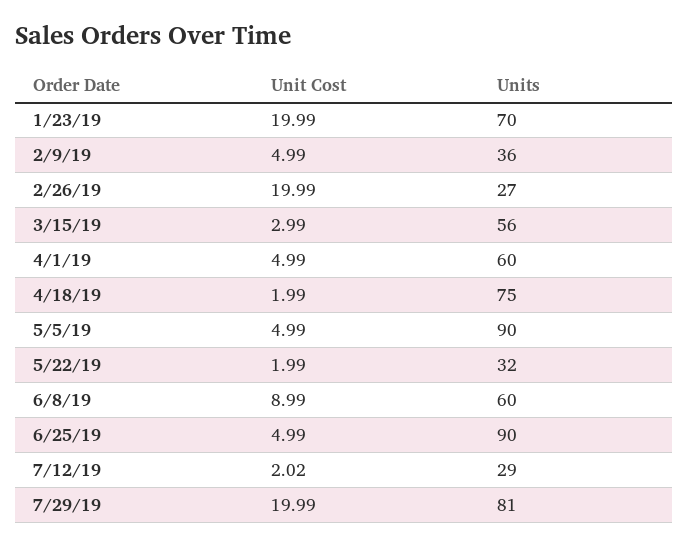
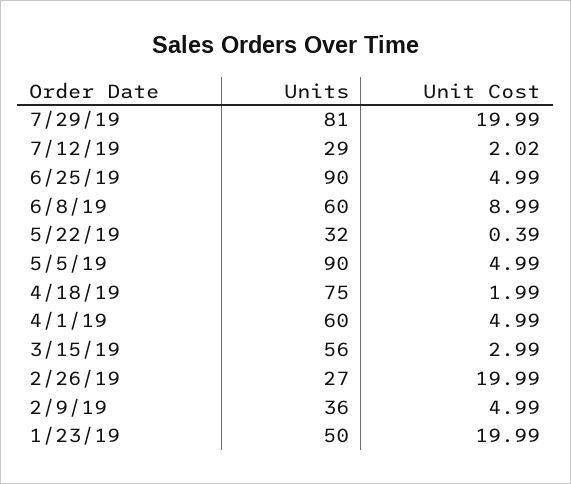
Units, 1/23/19: 70 -> 50
Unit Cost, 5/22/19: 1.99 -> 0.39

